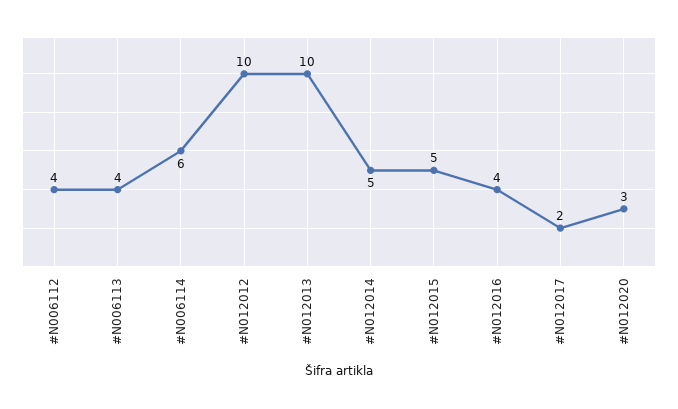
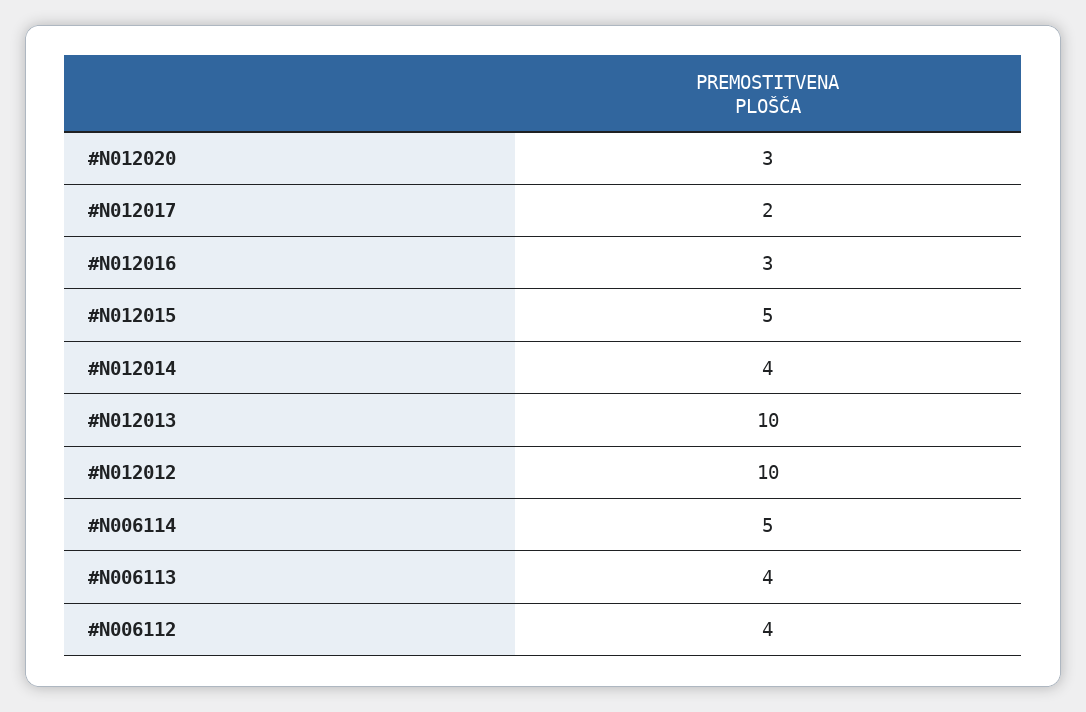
#N006114: 6 -> 5
#N012014: 5 -> 4
#N012016: 4 -> 3

